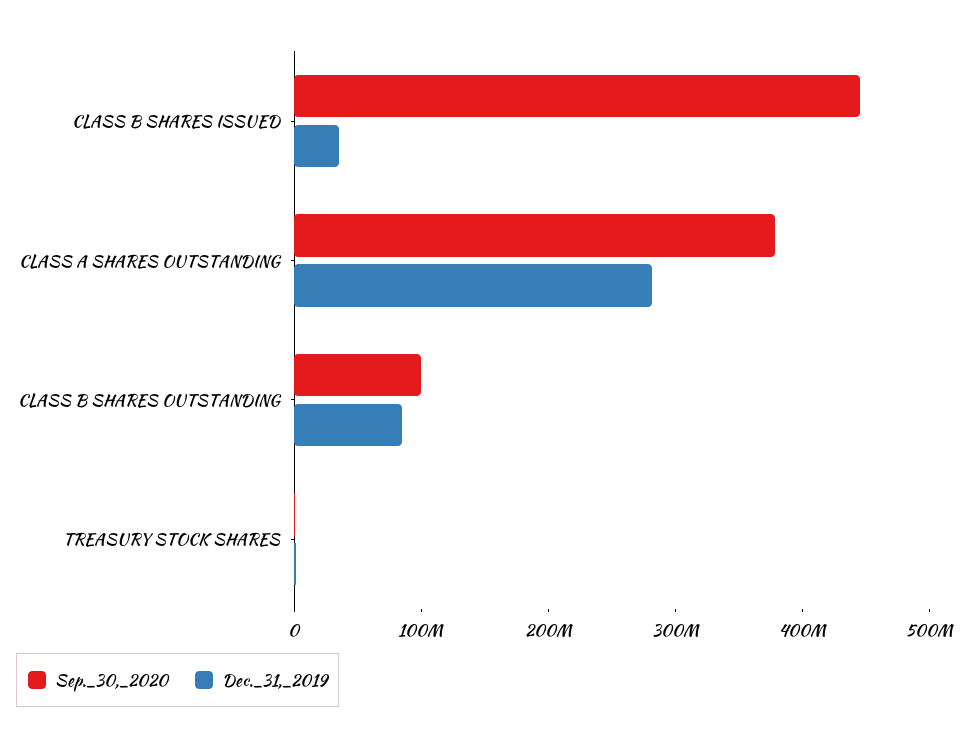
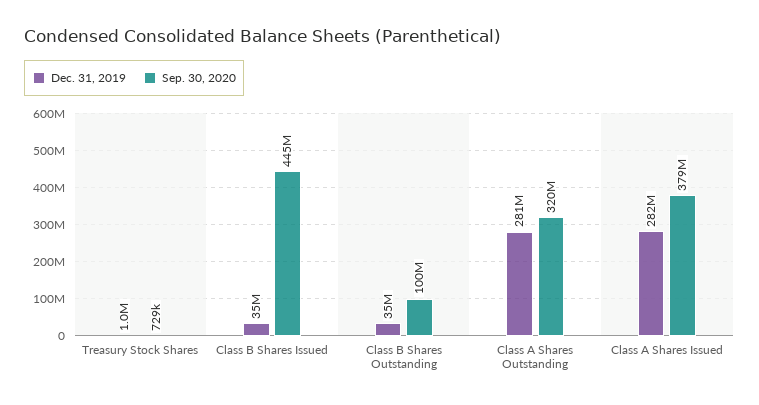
Sep._30,_2020, CLASS A SHARES OUTSTANDING: 380000000 -> 320000000
Dec._31,_2019, CLASS B SHARES OUTSTANDING: 80000000 -> 35000000
Dec._31,_2019, Class A Shares Issued: none -> 282000000
Sep._30,_2020, Class A Shares Issued: none -> 379000000

